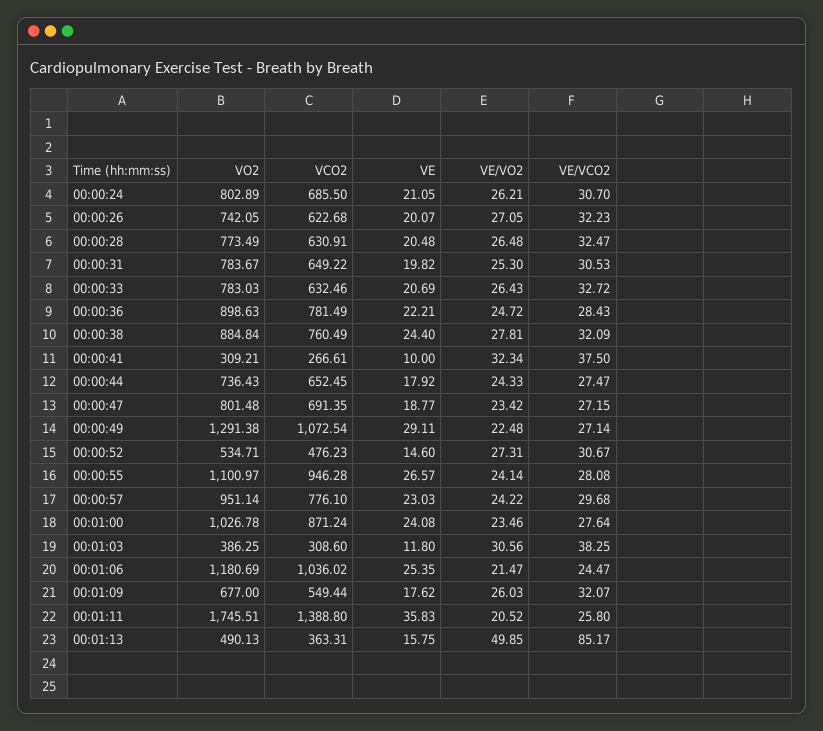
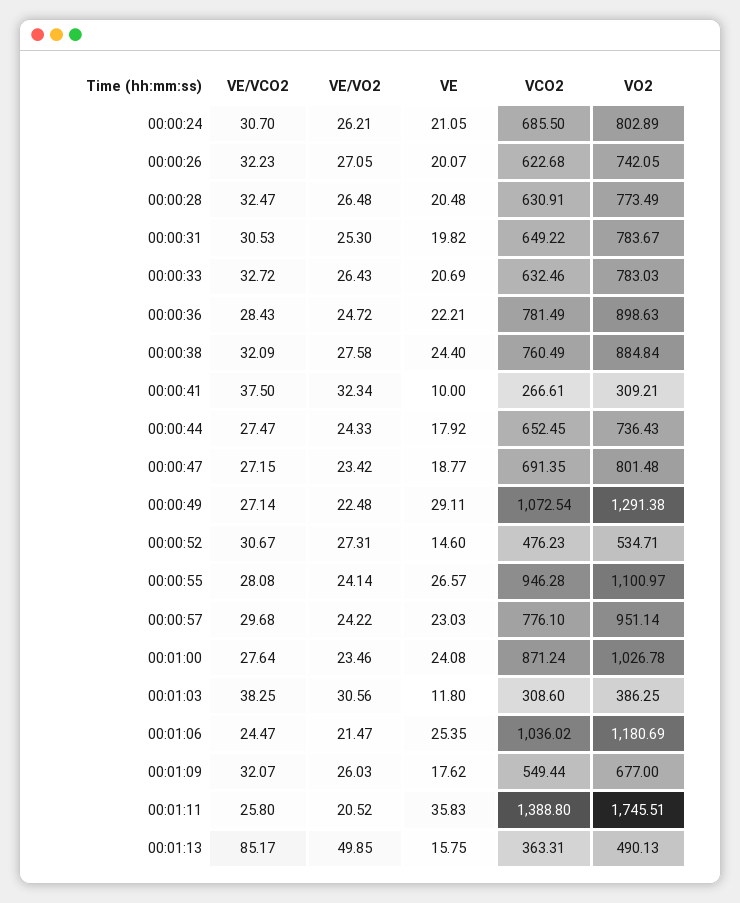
VE/VO2, 00:00:38: 27.81 -> 27.58

